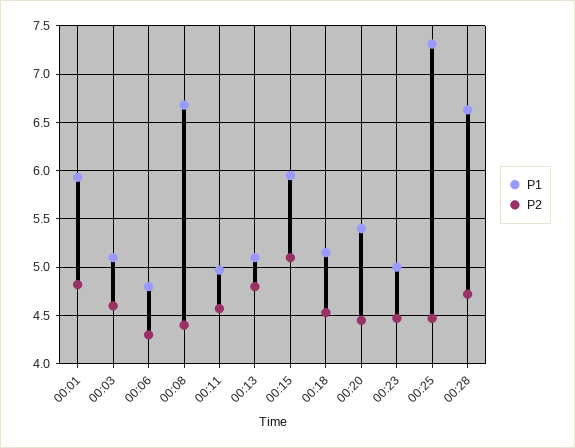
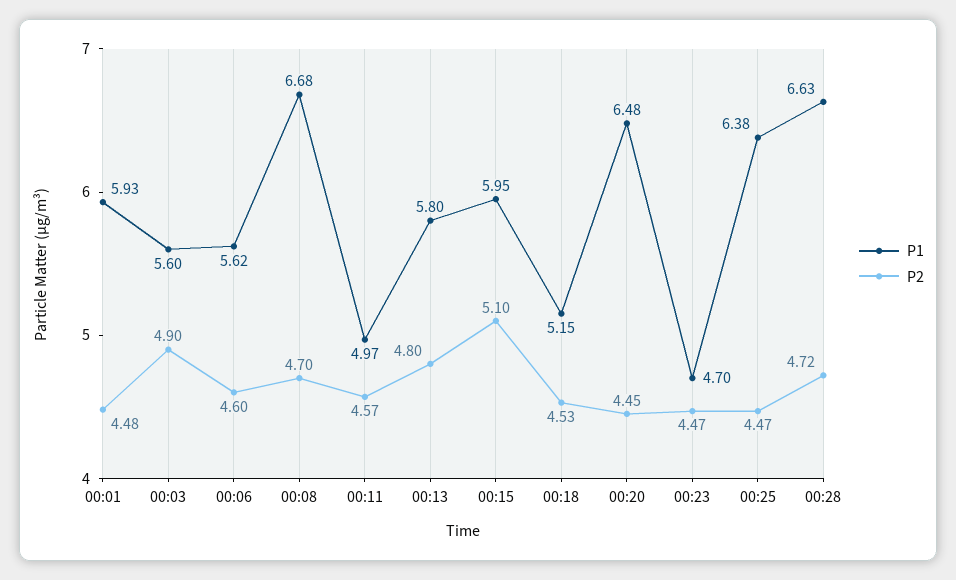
P2, 00:01: 4.8 -> 4.48
P1, 00:03: 5.1 -> 5.6
P2, 00:03: 4.6 -> 4.9
P1, 00:06: 4.8 -> 5.62
P2, 00:06: 4.3 -> 4.6
P2, 00:08: 4.4 -> 4.7
P1, 00:13: 5.1 -> 5.8
P1, 00:20: 5.4 -> 6.48
P1, 00:23: 5 -> 4.7
P1, 00:25: 7.3 -> 6.38

